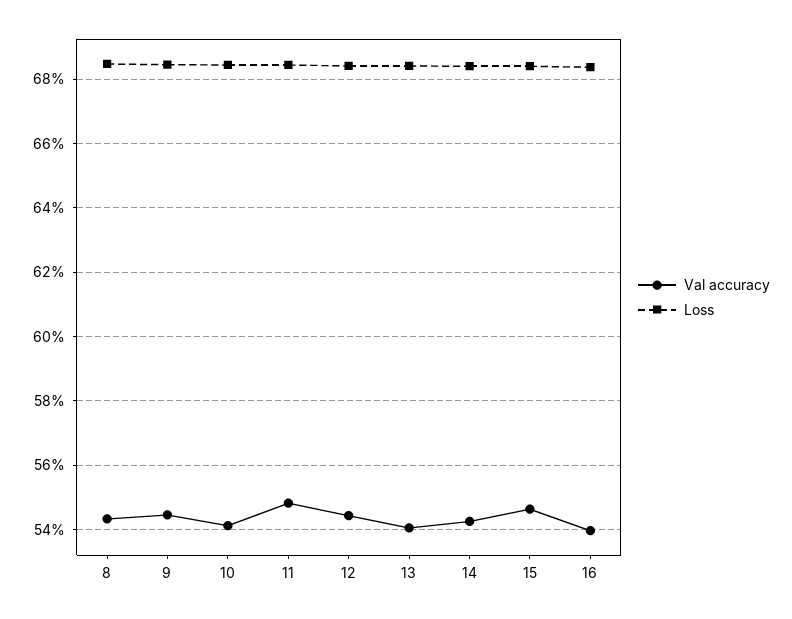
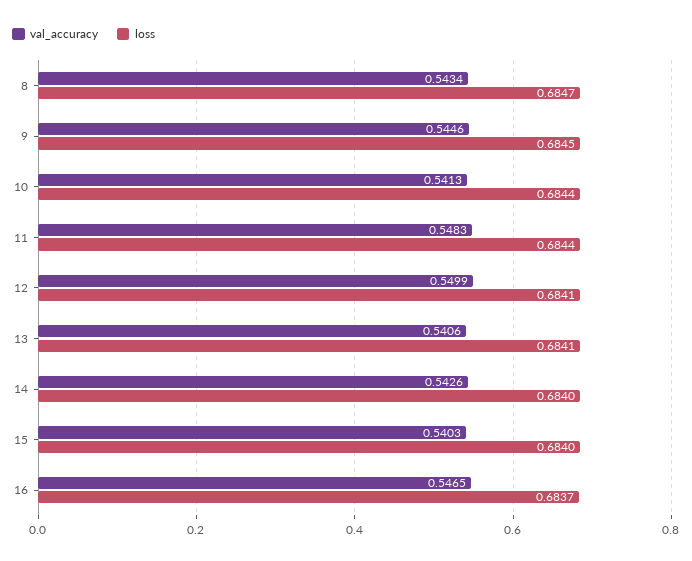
Val accuracy, 12: 0.544 -> 0.5499
Val accuracy, 15: 0.546 -> 0.5403
Val accuracy, 16: 0.54 -> 0.5465

